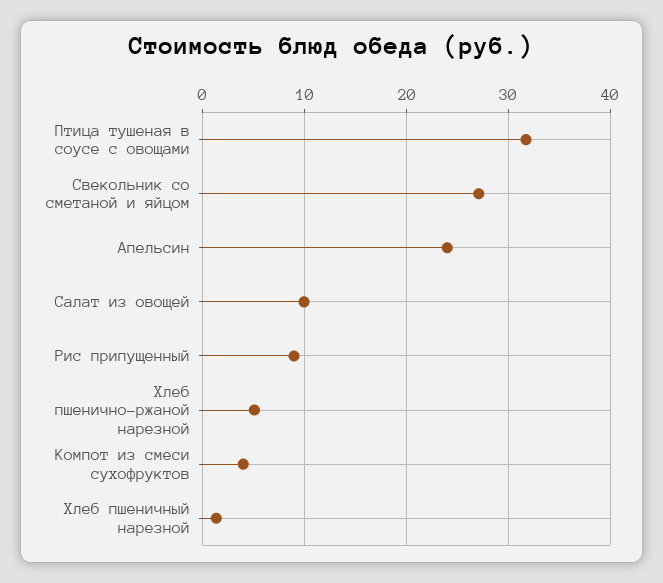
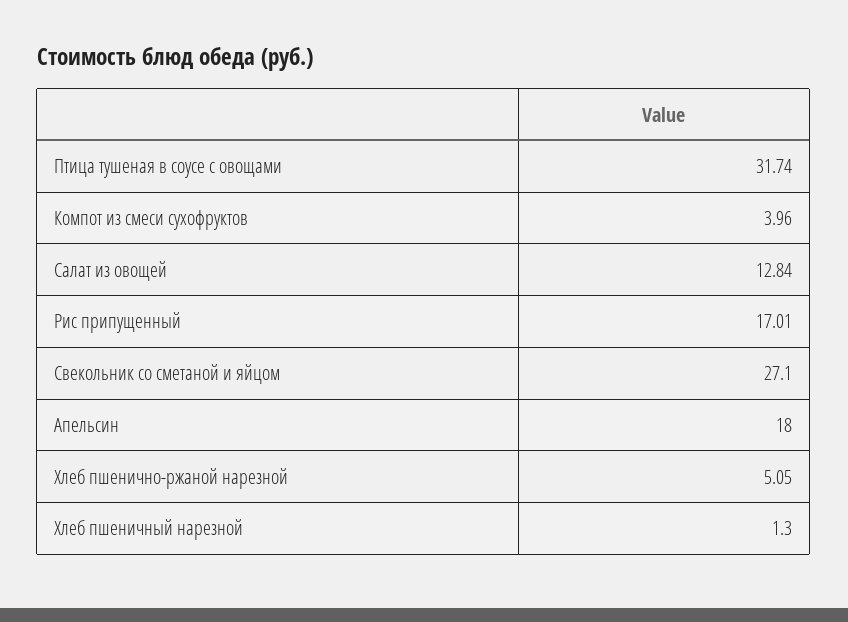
Апельсин: 24 -> 18
Салат из овощей: 10 -> 12.84
Рис припущенный: 9 -> 17.01

